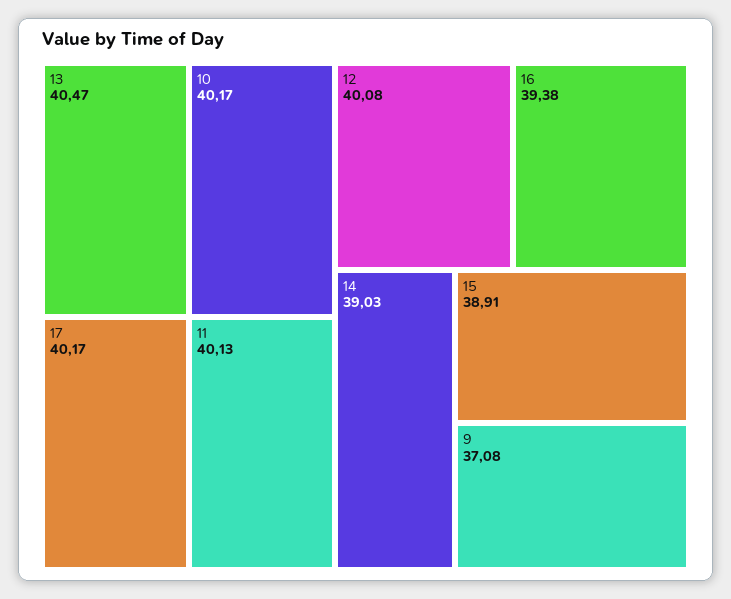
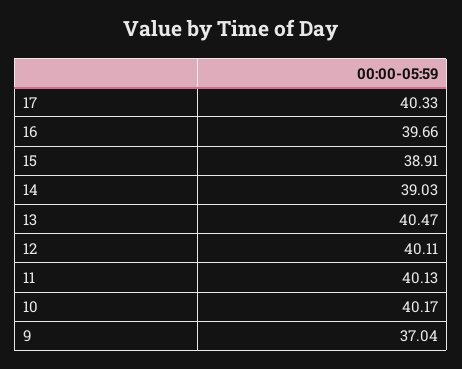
17: 40.17 -> 40.33
12: 40.08 -> 40.11
16: 39.38 -> 39.66
9: 37.08 -> 37.04

